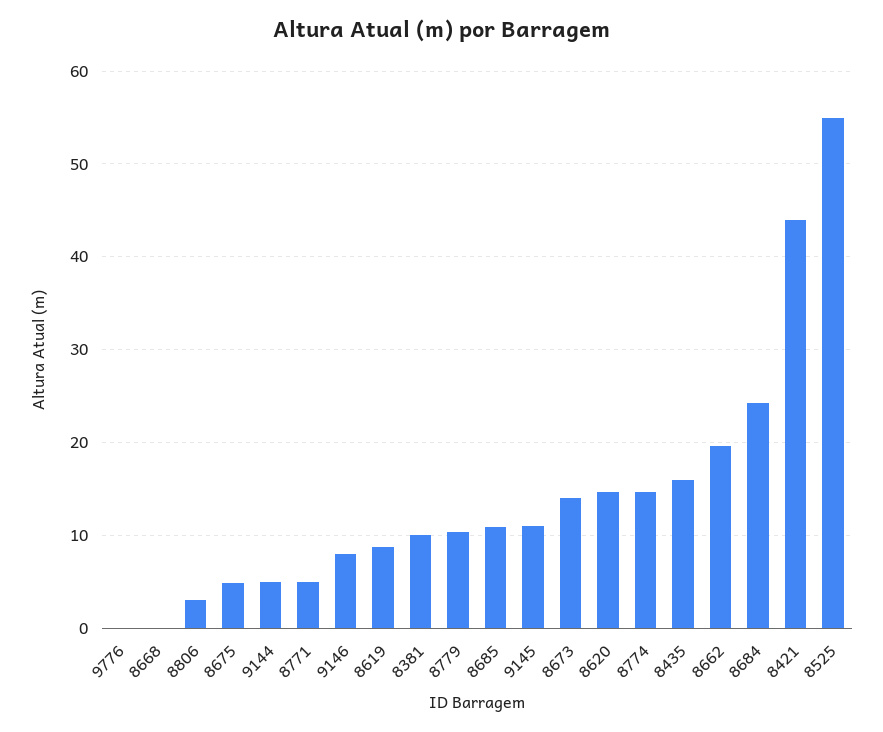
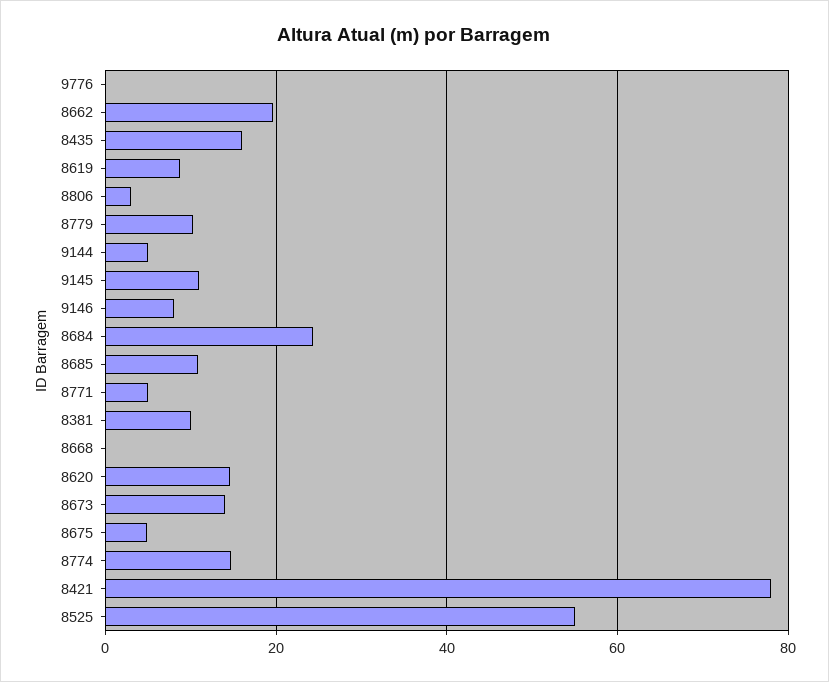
8421: 44 -> 78

